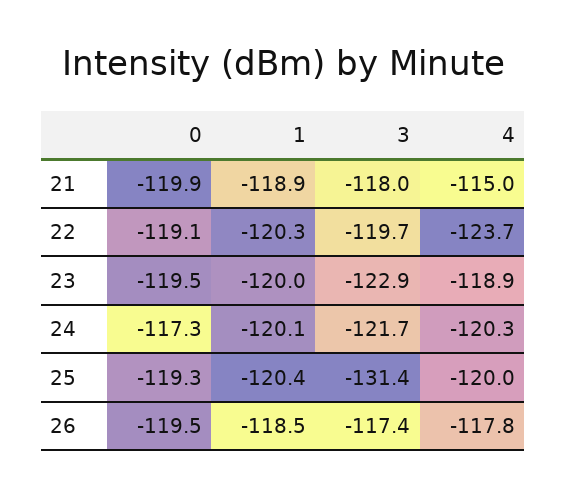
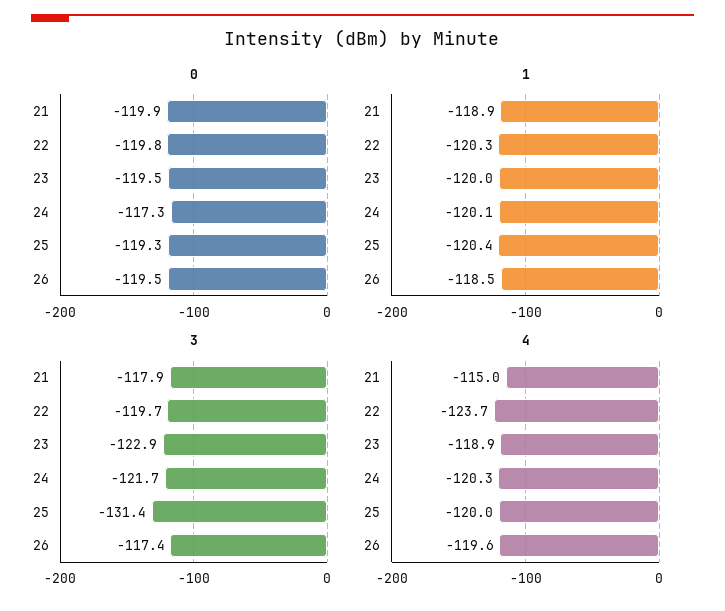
3, 21: -118 -> -117.9
0, 22: -119.1 -> -119.8
4, 26: -117.8 -> -119.6

